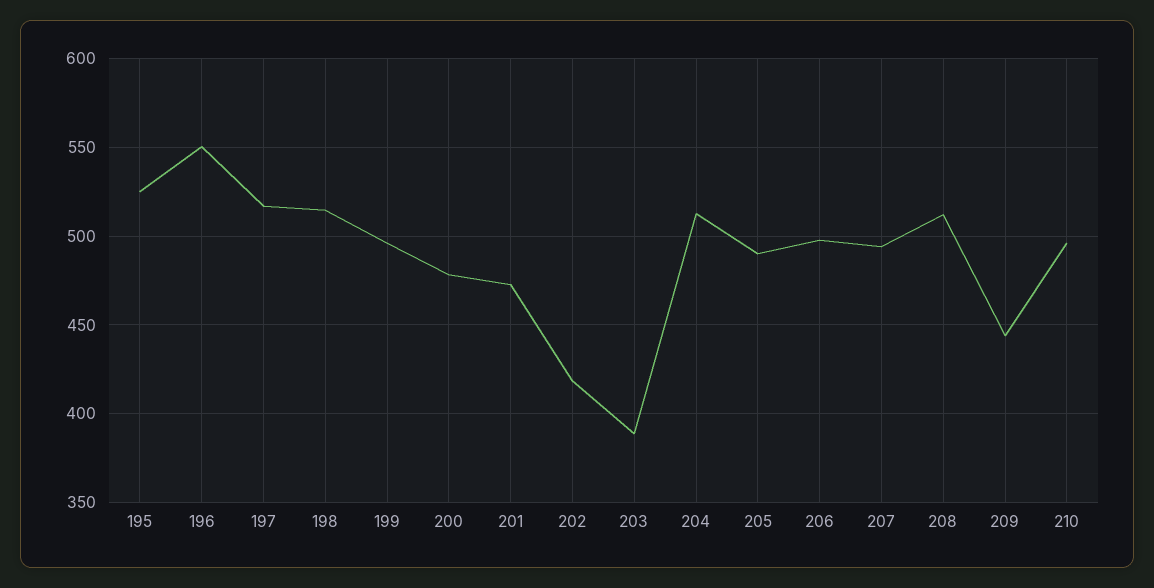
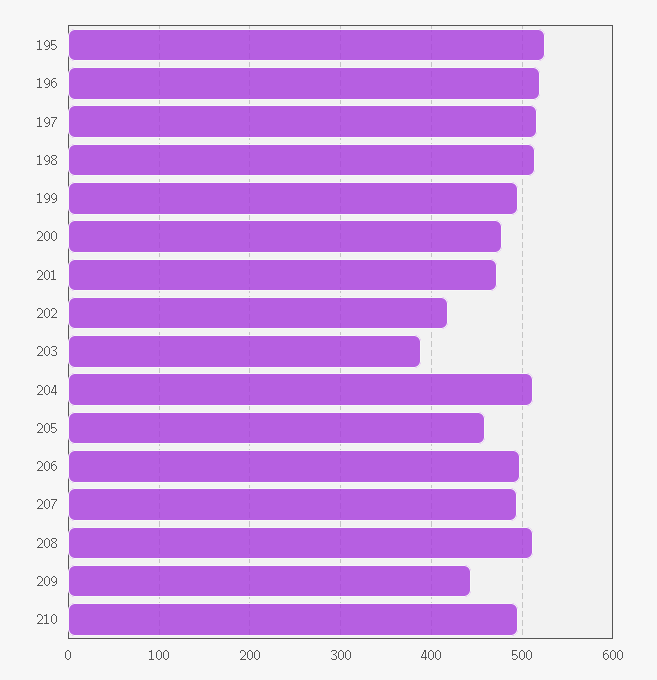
196: 550 -> 520
205: 490 -> 460

